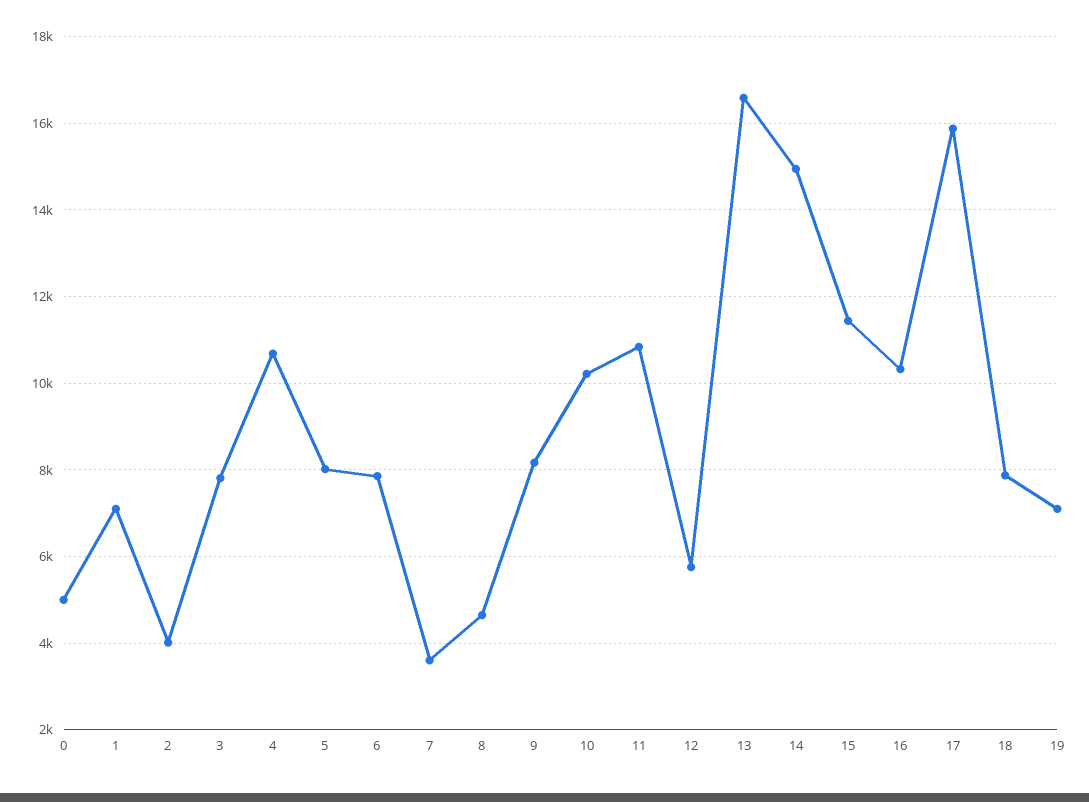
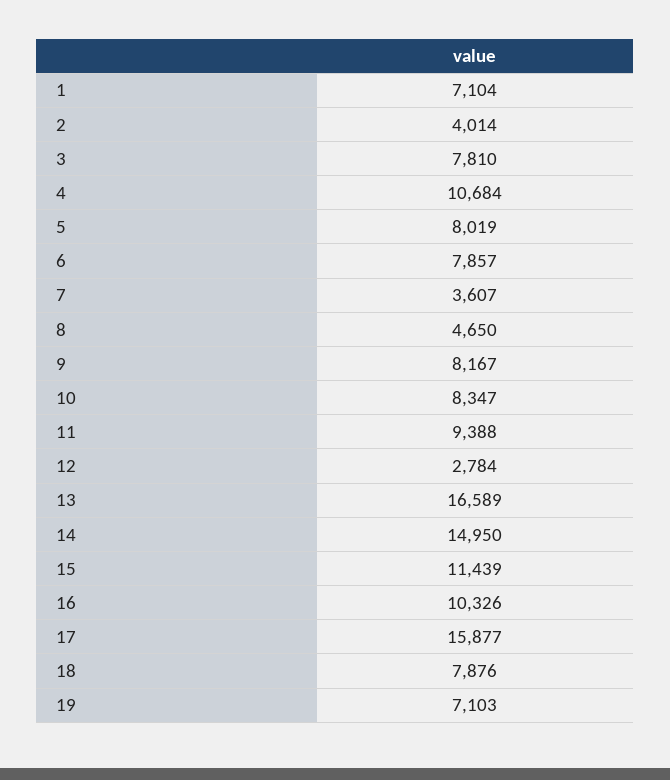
0: 5000 -> none
10: 10200 -> 8347
11: 10800 -> 9388
12: 5800 -> 2784

